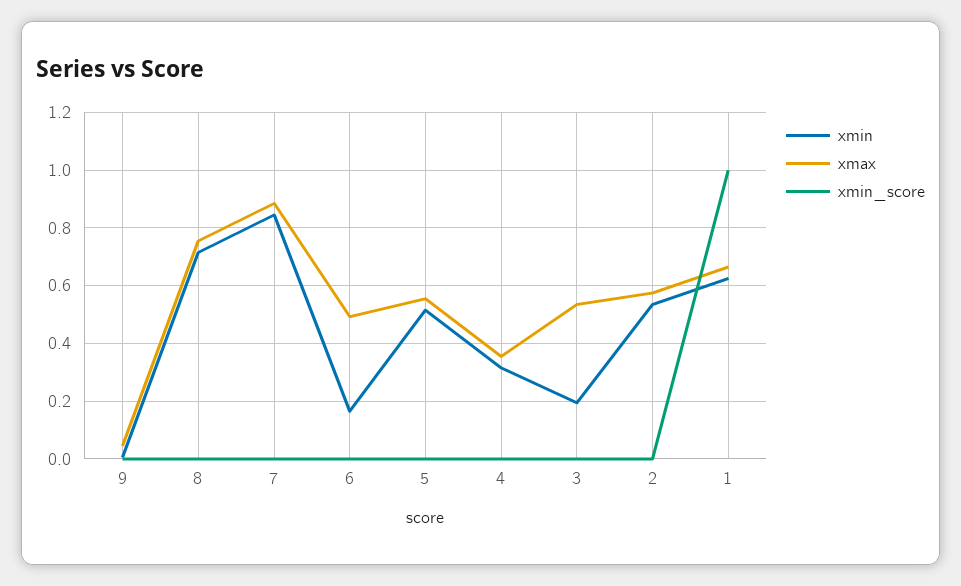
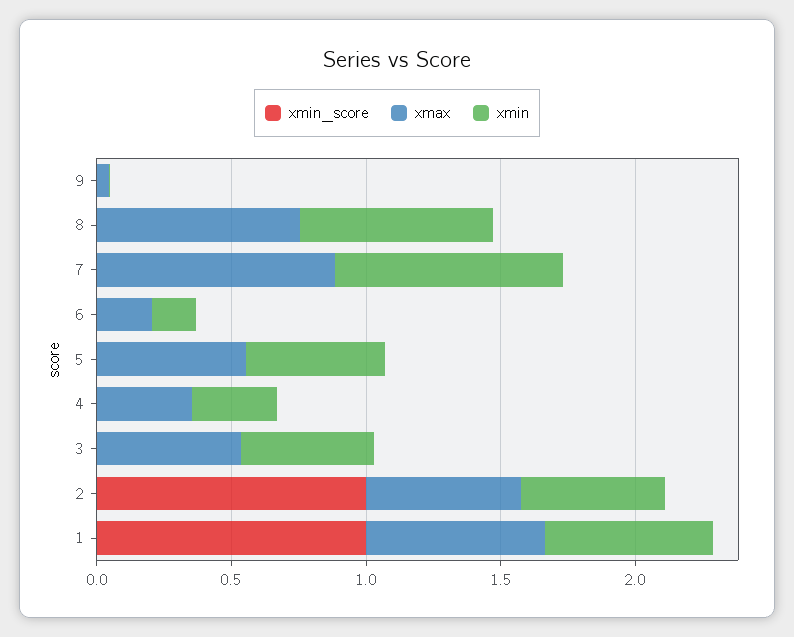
xmax, 6: 0.5 -> 0.2
xmin, 3: 0.2 -> 0.5
xmin_score, 2: 0 -> 1

